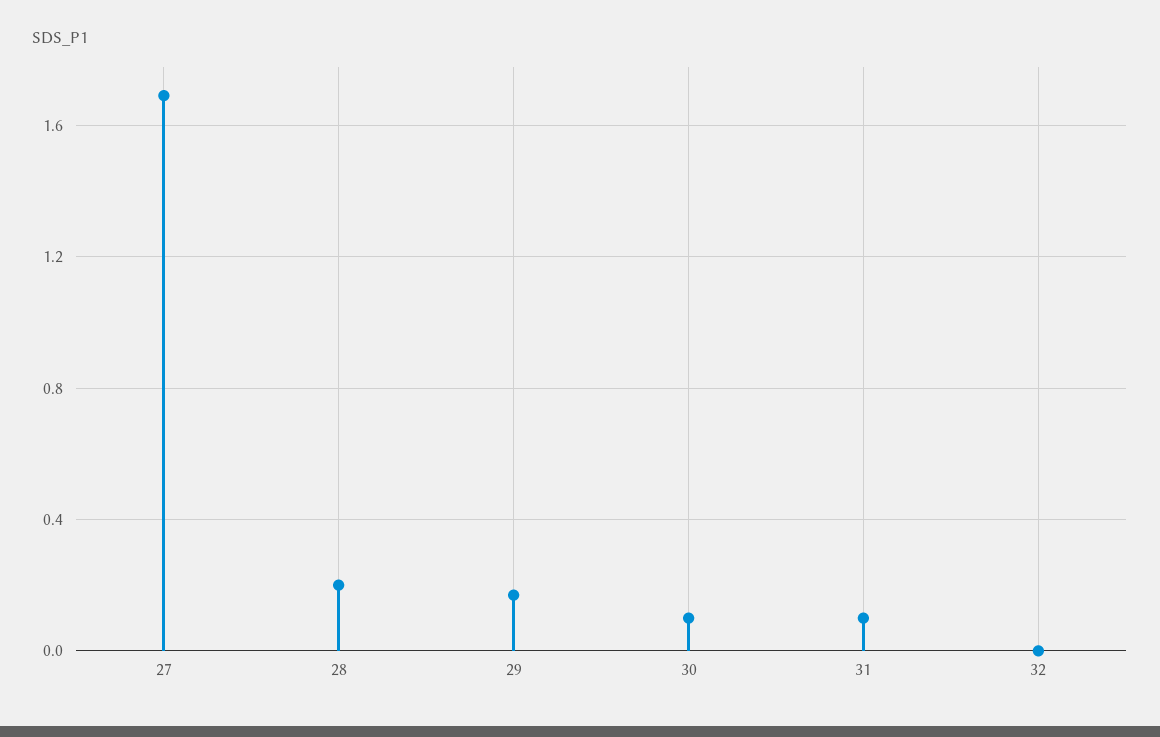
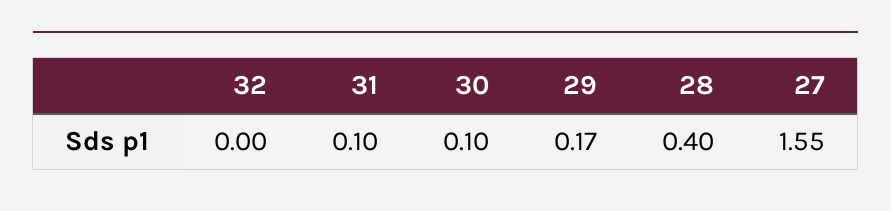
27: 1.7 -> 1.55
28: 0.2 -> 0.4

